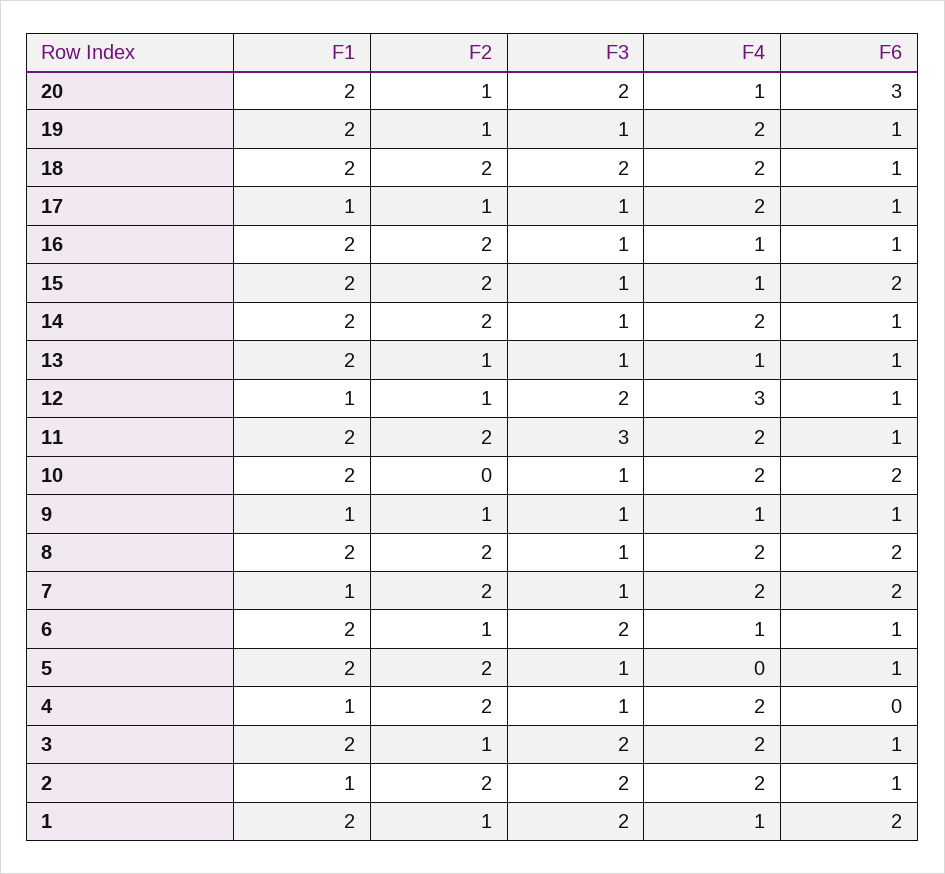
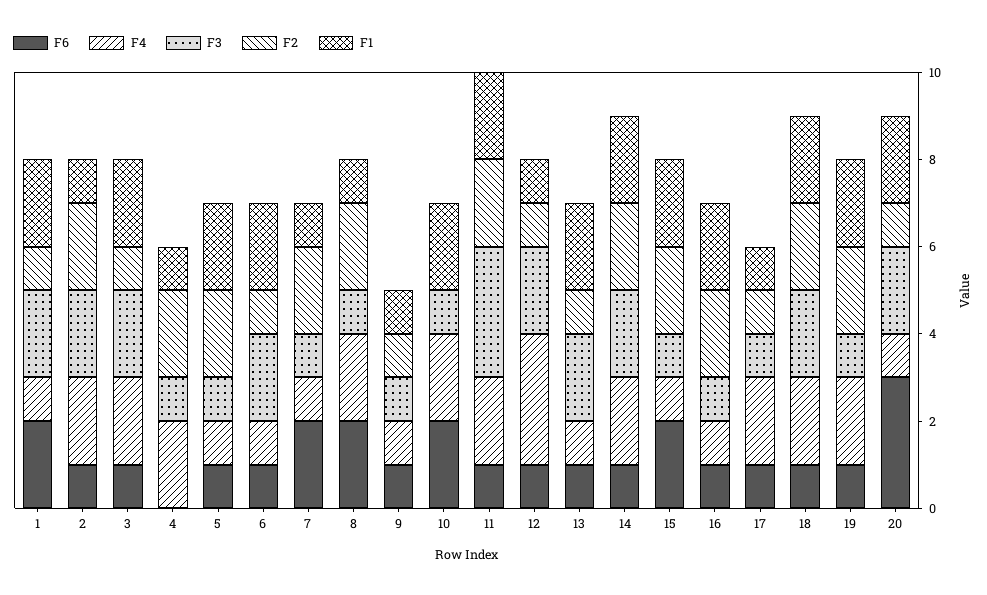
F2, 19: 1 -> 2
F3, 14: 1 -> 2
F3, 13: 1 -> 2
F1, 8: 2 -> 1
F4, 7: 2 -> 1
F4, 5: 0 -> 1

